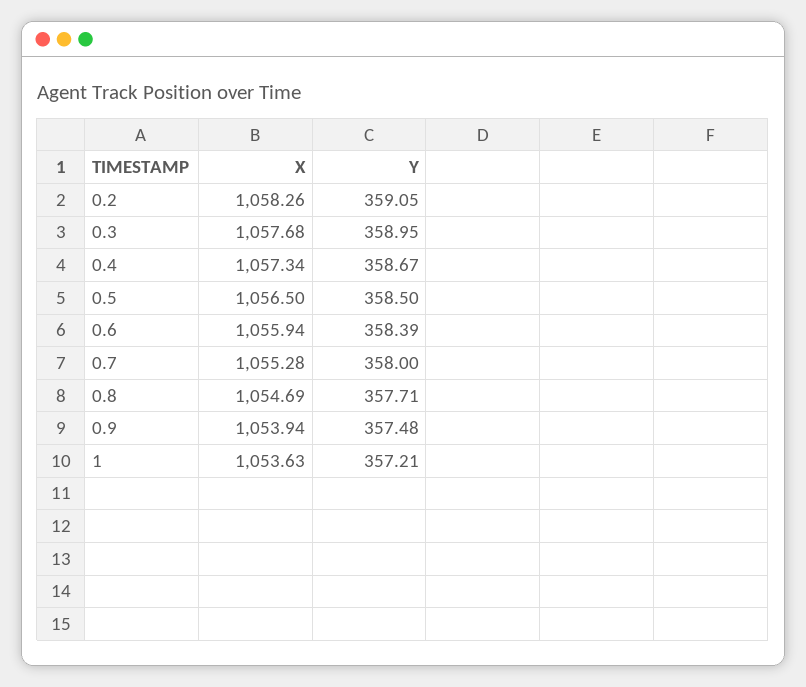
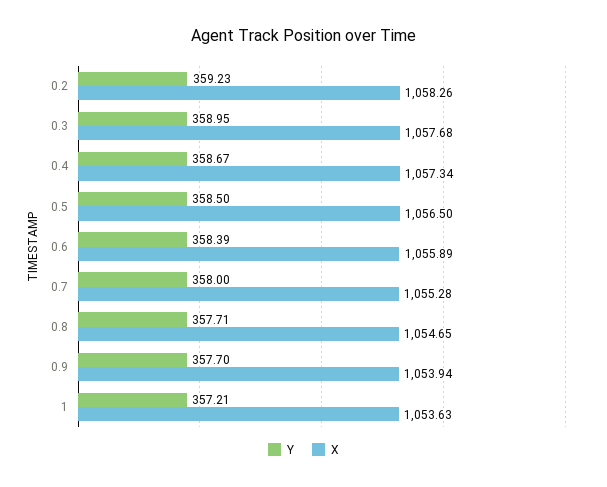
Y, 0.2: 359.05 -> 359.23
X, 0.6: 1055.94 -> 1055.89
X, 0.8: 1054.69 -> 1054.65
Y, 0.9: 357.48 -> 357.7

